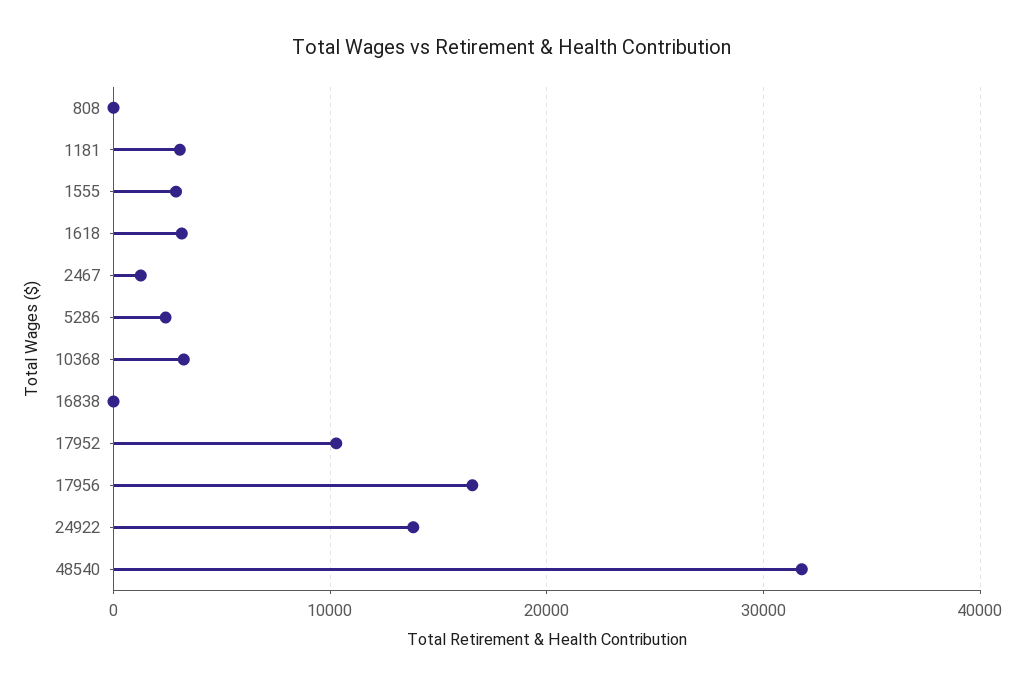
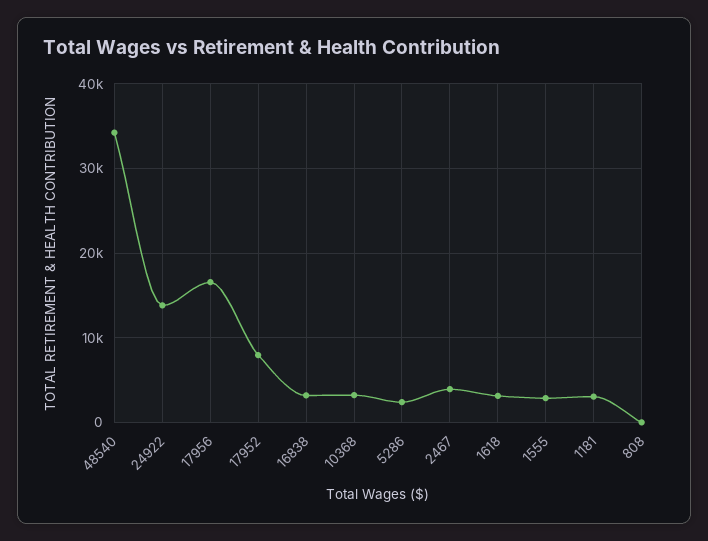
2467: 1000 -> 4000
16838: 0 -> 3000
17952: 10000 -> 8000
48540: 32000 -> 34000

